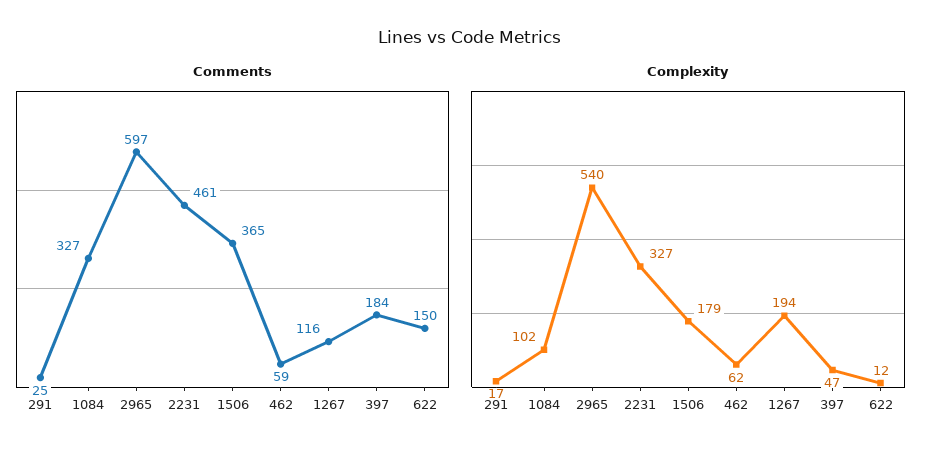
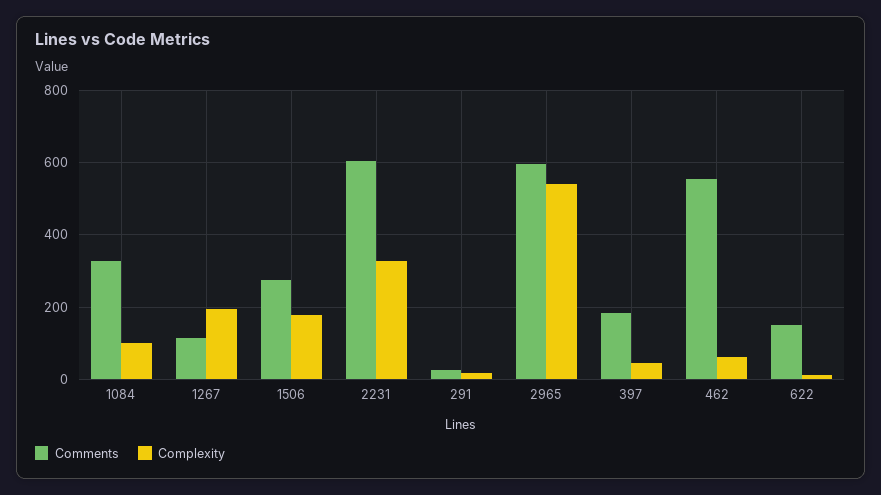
Comments, 2231: 461 -> 600
Comments, 1506: 365 -> 280
Comments, 462: 59 -> 560

